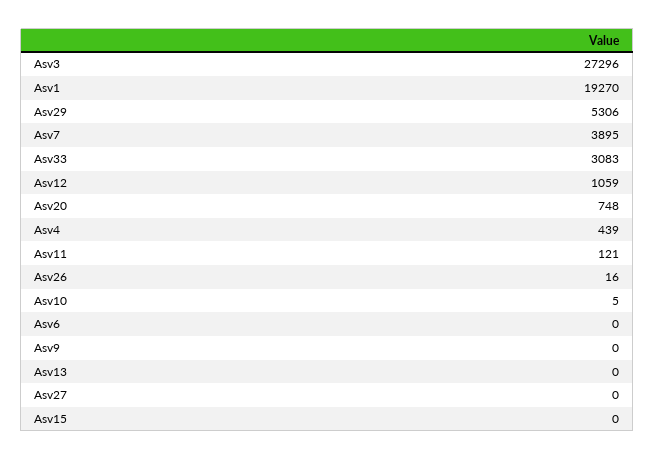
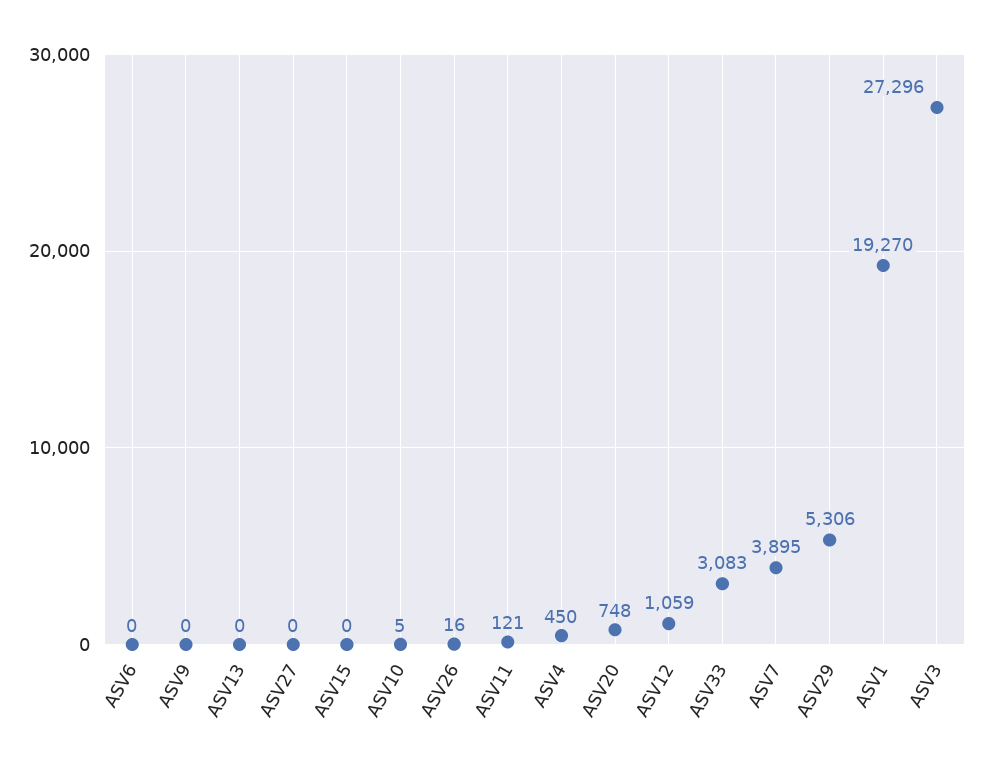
Asv4: 439 -> 450

